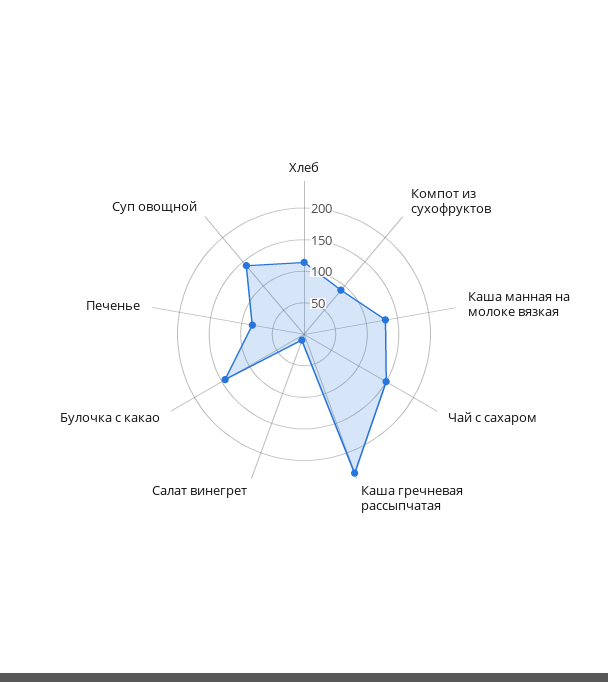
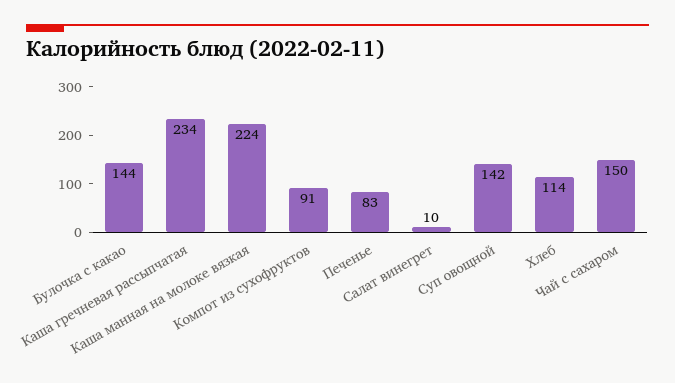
Каша манная на молоке вязкая: 125 -> 224

